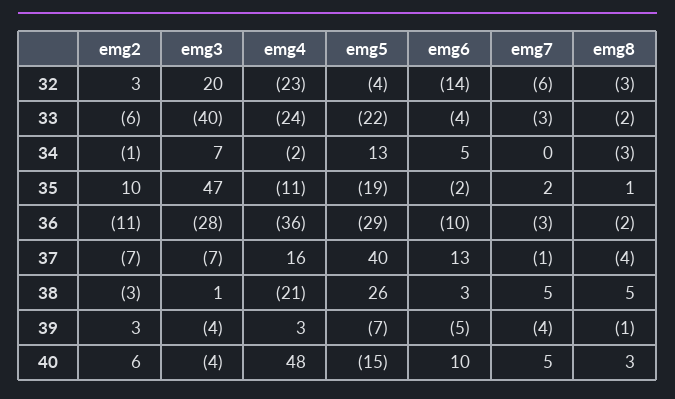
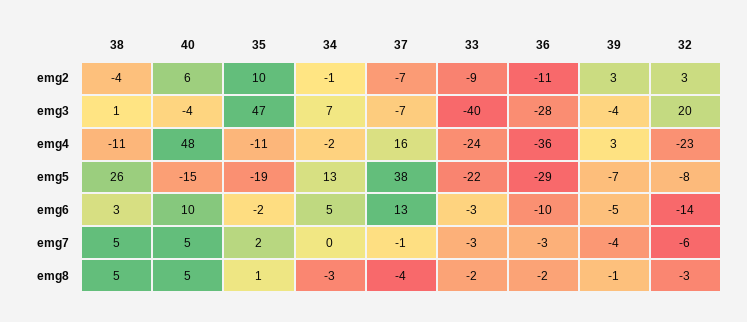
emg5, 32: -4 -> -8
emg2, 33: -6 -> -9
emg6, 33: -4 -> -3
emg5, 37: 40 -> 38
emg2, 38: -3 -> -4
emg4, 38: -21 -> -11
emg8, 40: 3 -> 5

